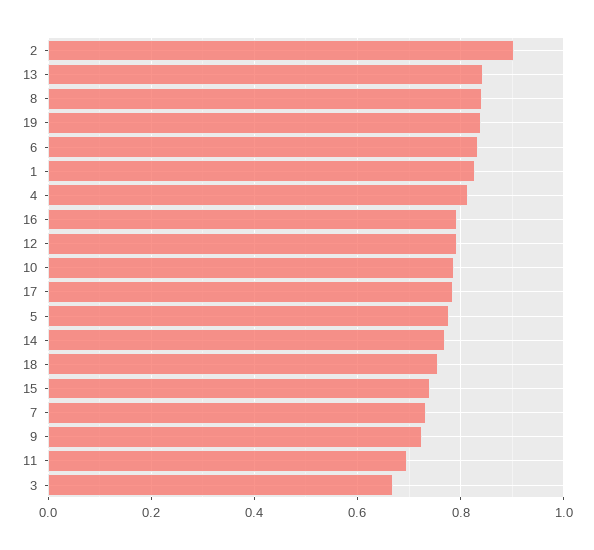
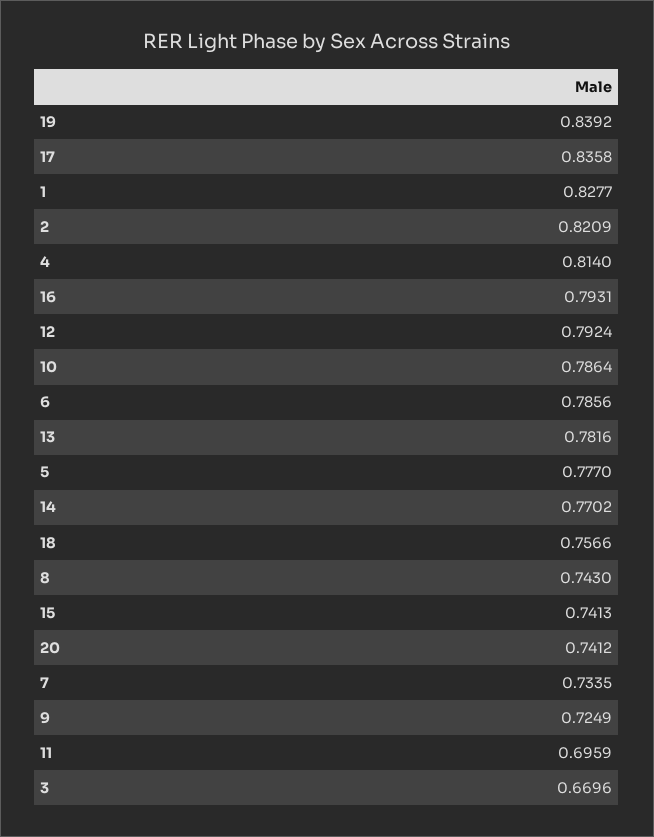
2: 0.9 -> 0.8209
13: 0.84 -> 0.7816
8: 0.84 -> 0.743
6: 0.84 -> 0.7856
17: 0.78 -> 0.8358
20: none -> 0.7412

